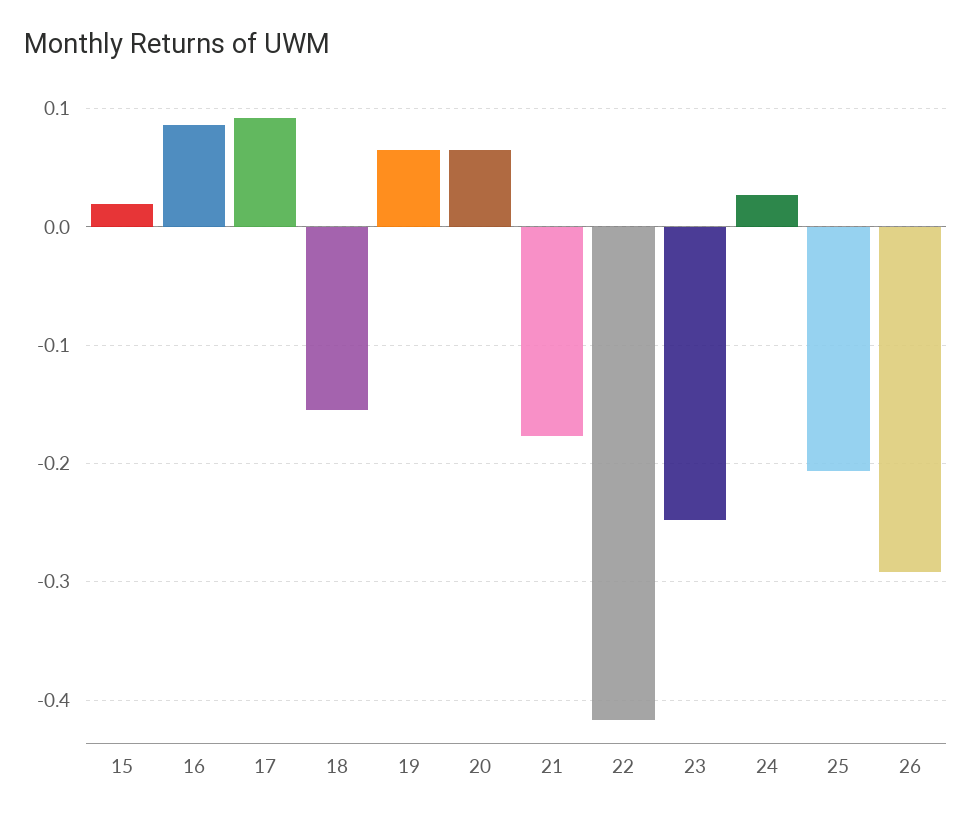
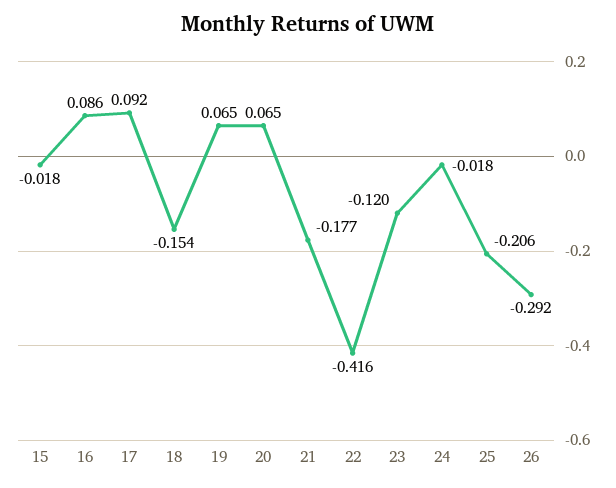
15: 0.02 -> -0.018
23: -0.25 -> -0.12
24: 0.03 -> -0.018

